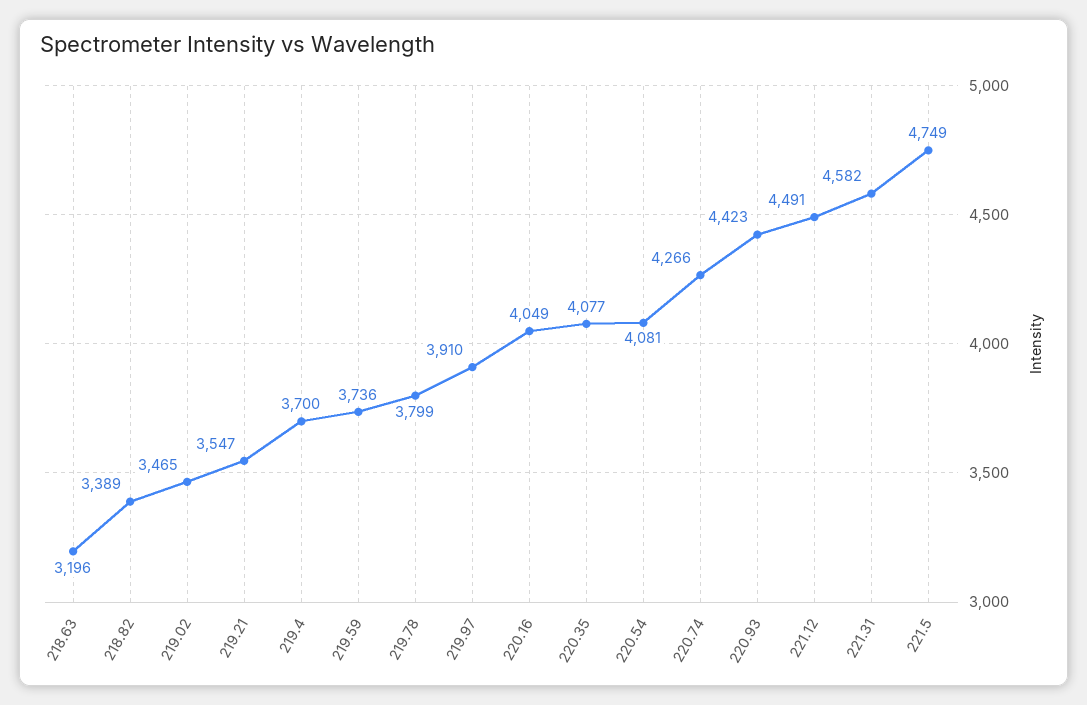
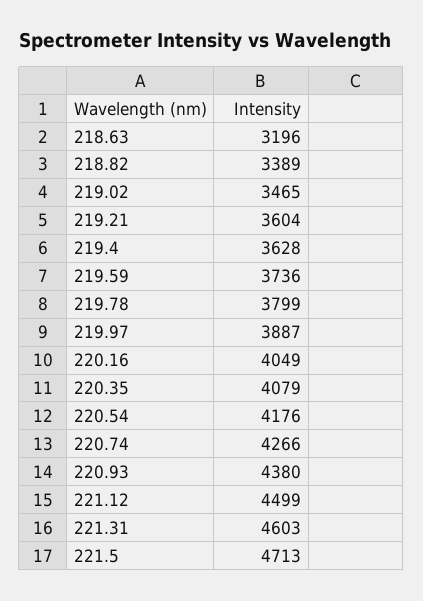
219.21: 3547 -> 3604
219.4: 3700 -> 3628
219.97: 3910 -> 3887
220.35: 4077 -> 4079
220.54: 4081 -> 4176
220.93: 4423 -> 4380
221.12: 4491 -> 4499
221.31: 4582 -> 4603
221.5: 4749 -> 4713

